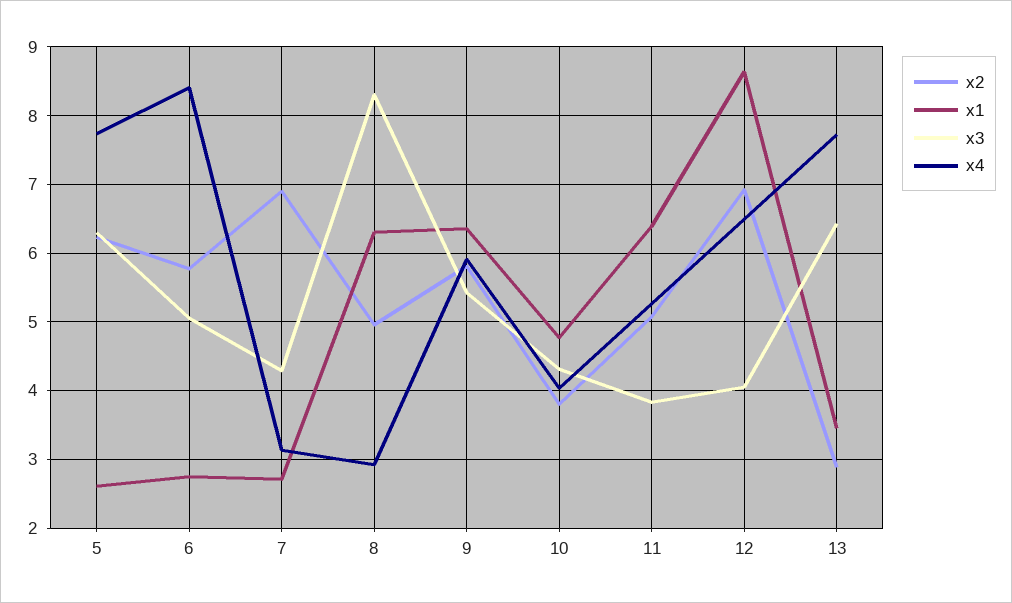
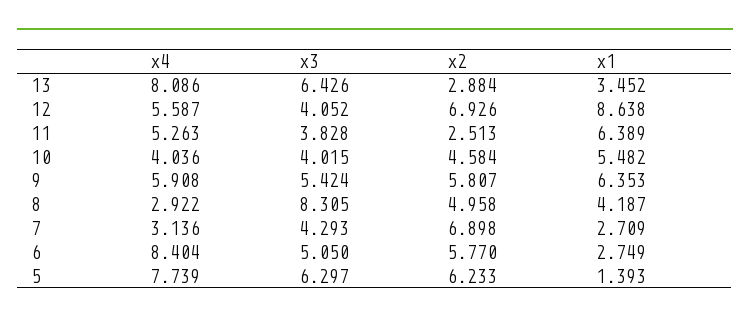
x1, 5: 2.6 -> 1.393
x1, 8: 6.3 -> 4.187
x2, 10: 3.8 -> 4.584
x1, 10: 4.8 -> 5.482
x3, 10: 4.3 -> 4.015
x2, 11: 5.1 -> 2.513
x4, 12: 6.5 -> 5.587
x4, 13: 7.7 -> 8.086

